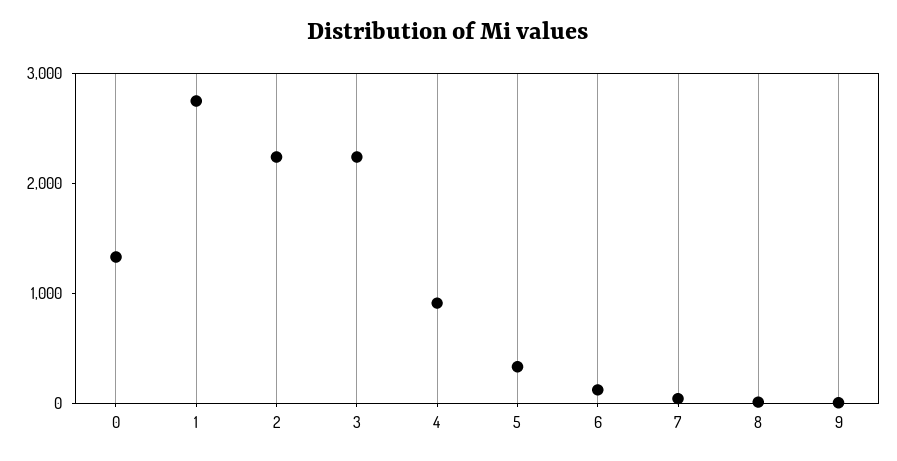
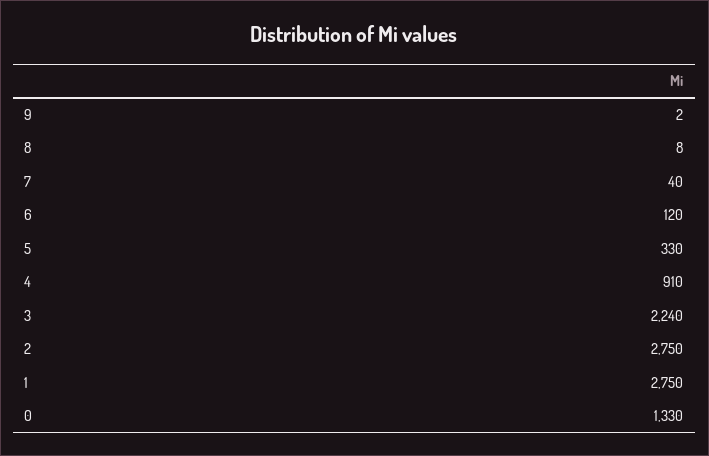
2: 2200 -> 2750

